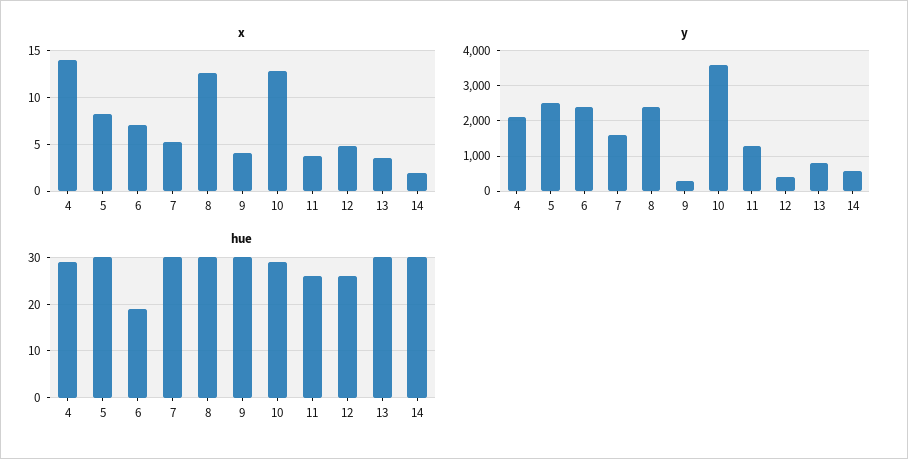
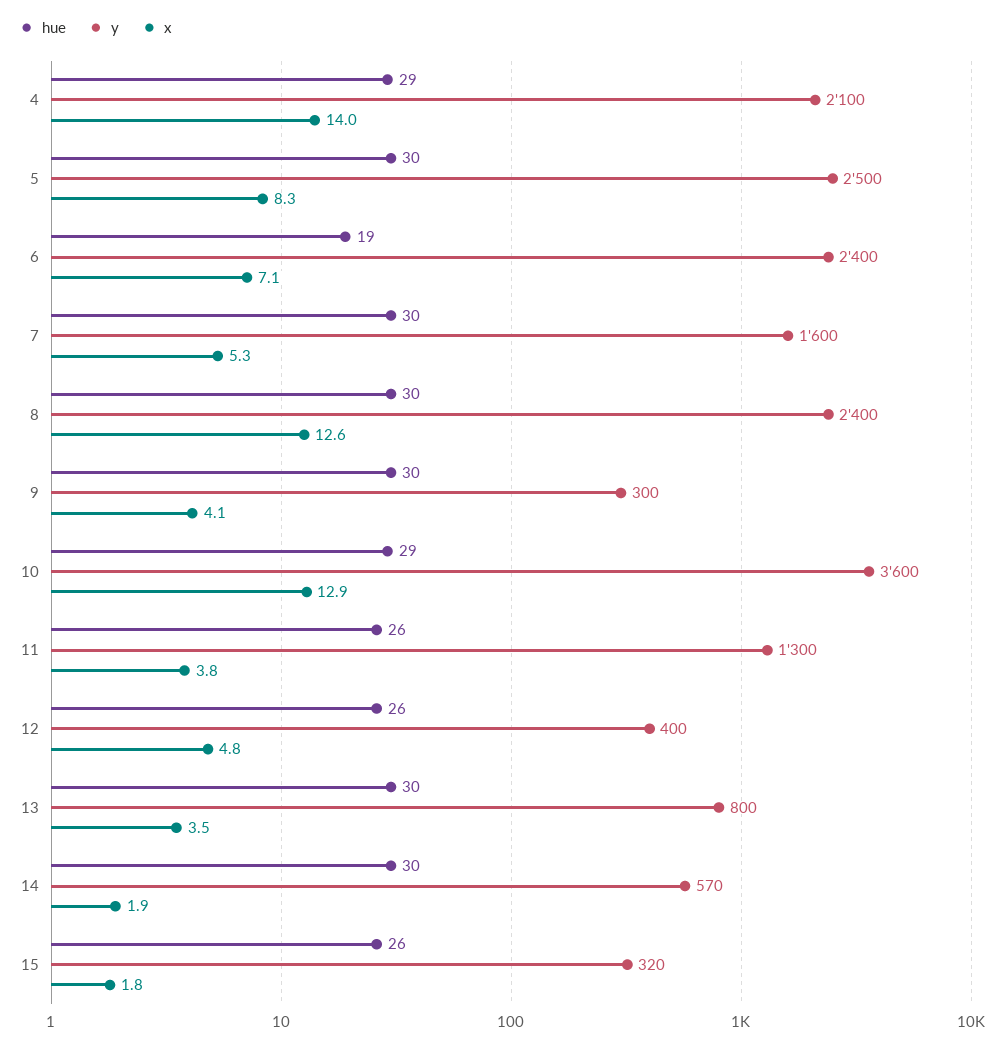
hue, 15: none -> 26
y, 15: none -> 320
x, 15: none -> 1.8

